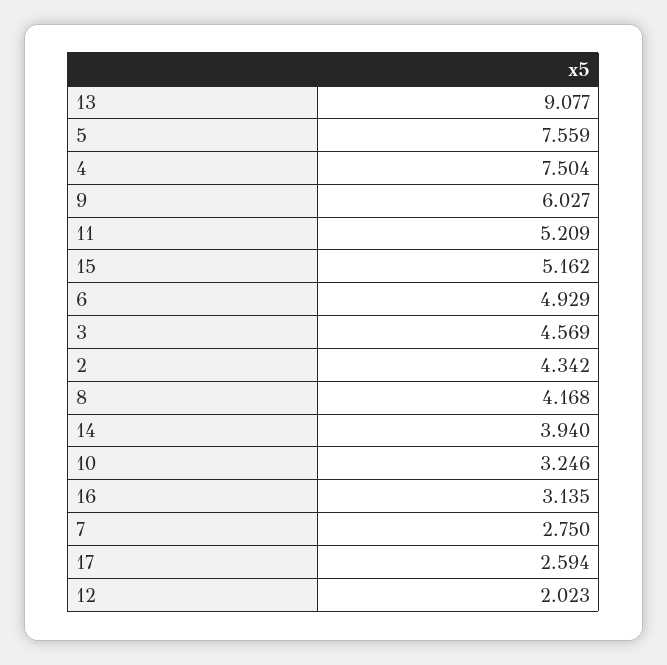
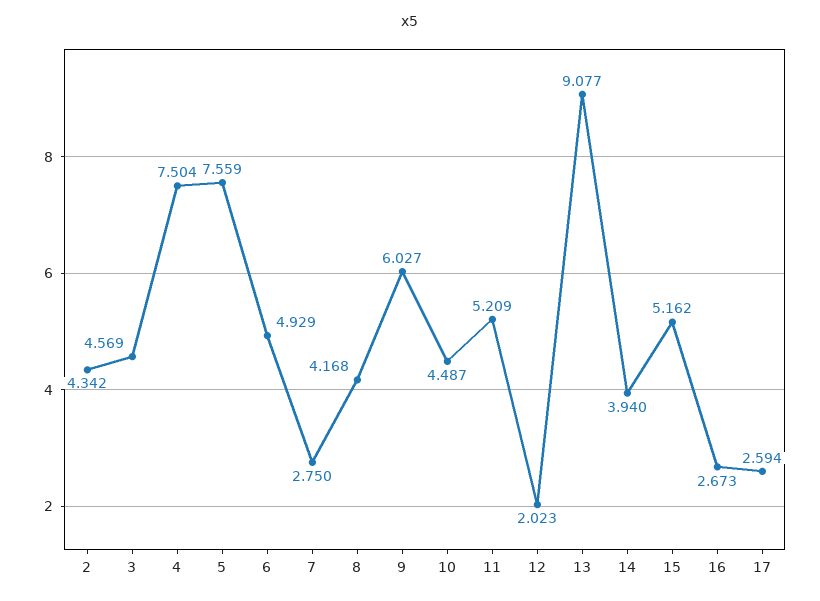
10: 3.246 -> 4.487
16: 3.135 -> 2.673

